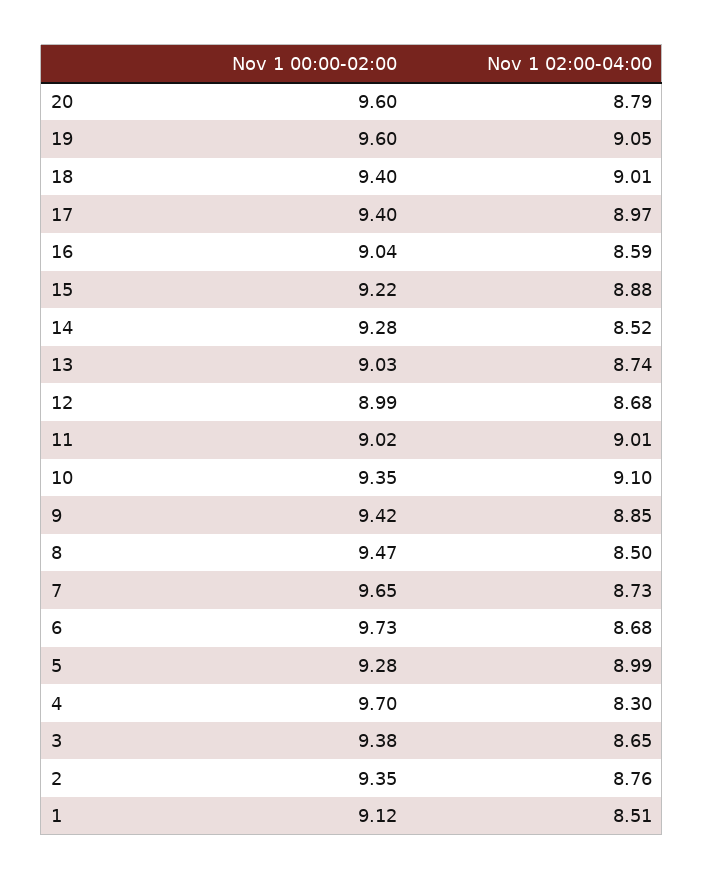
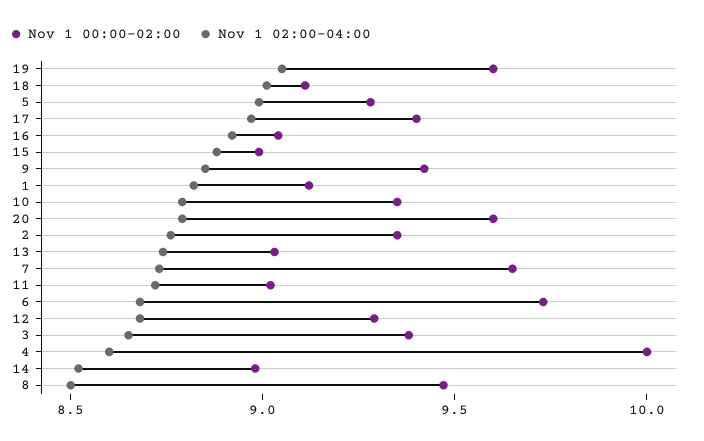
Nov 1 00:00-02:00, 18: 9.4 -> 9.1
Nov 1 02:00-04:00, 16: 8.59 -> 8.9
Nov 1 00:00-02:00, 15: 9.22 -> 9
Nov 1 00:00-02:00, 14: 9.28 -> 9
Nov 1 00:00-02:00, 12: 8.99 -> 9.3
Nov 1 02:00-04:00, 11: 9.01 -> 8.7
Nov 1 02:00-04:00, 10: 9.1 -> 8.8
Nov 1 00:00-02:00, 4: 9.7 -> 10
Nov 1 02:00-04:00, 4: 8.3 -> 8.6
Nov 1 02:00-04:00, 1: 8.51 -> 8.8

